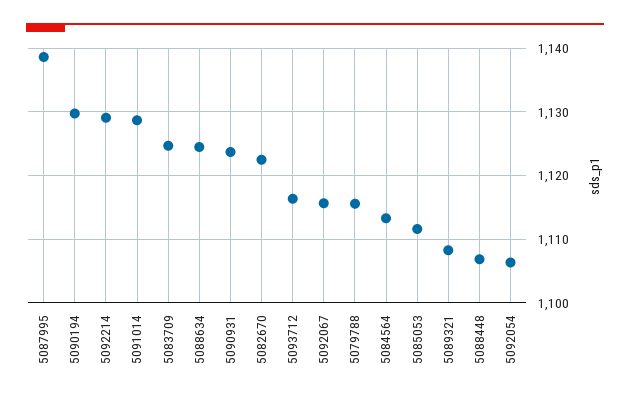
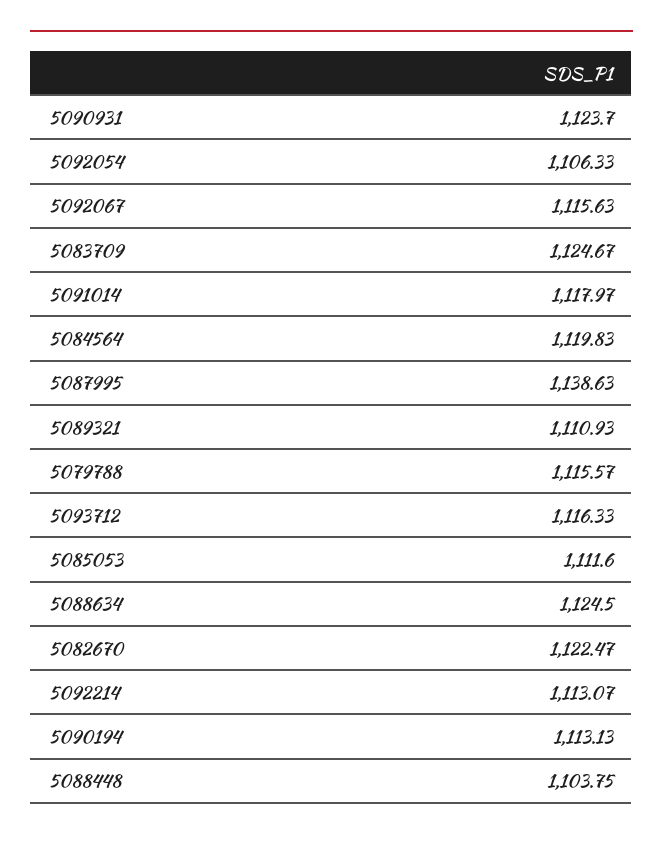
5090194: 1130 -> 1113.13
5092214: 1129 -> 1113.07
5091014: 1129 -> 1117.97
5084564: 1113 -> 1119.83
5089321: 1108 -> 1110.93
5088448: 1107 -> 1103.75

